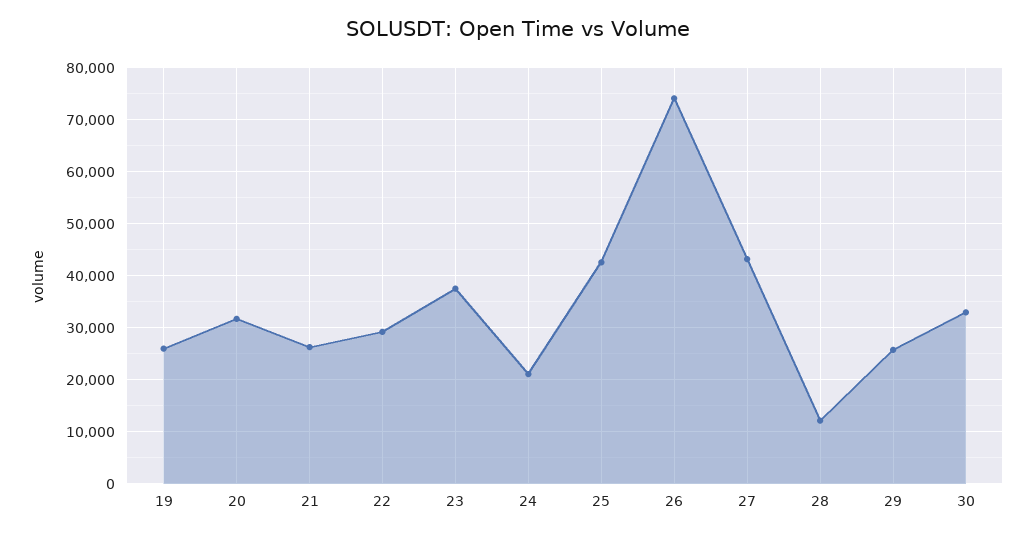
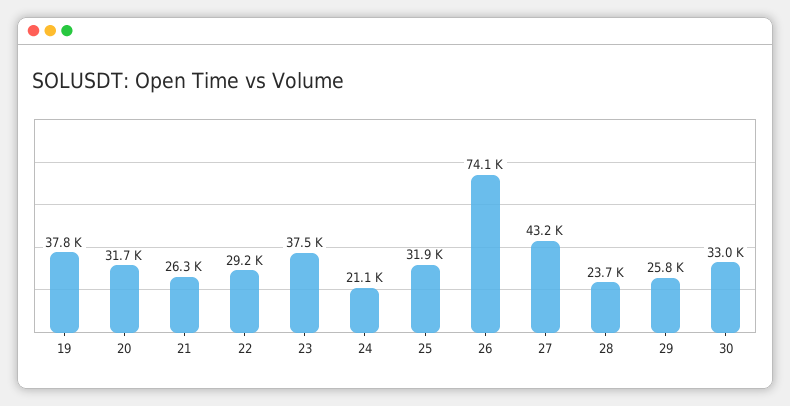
19: 26000 -> 37800
25: 42000 -> 31900
28: 12000 -> 23700

